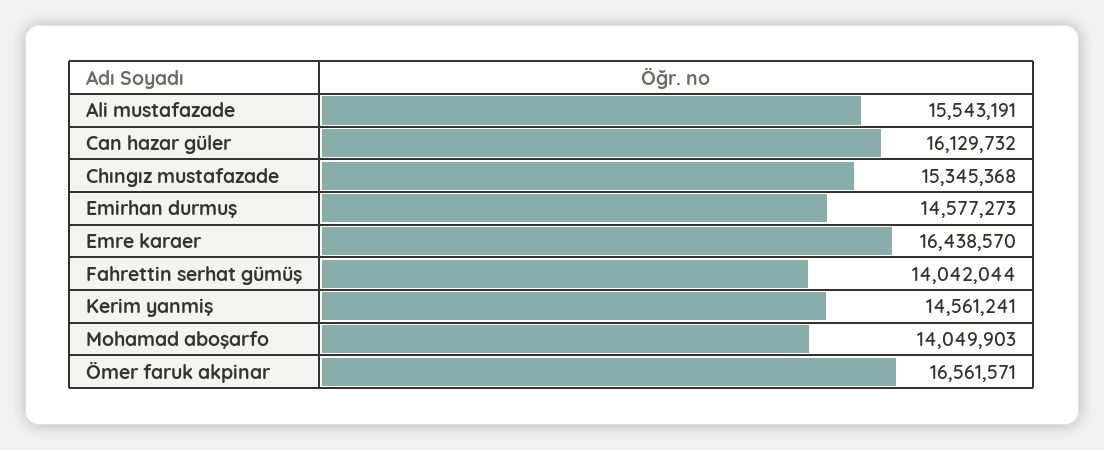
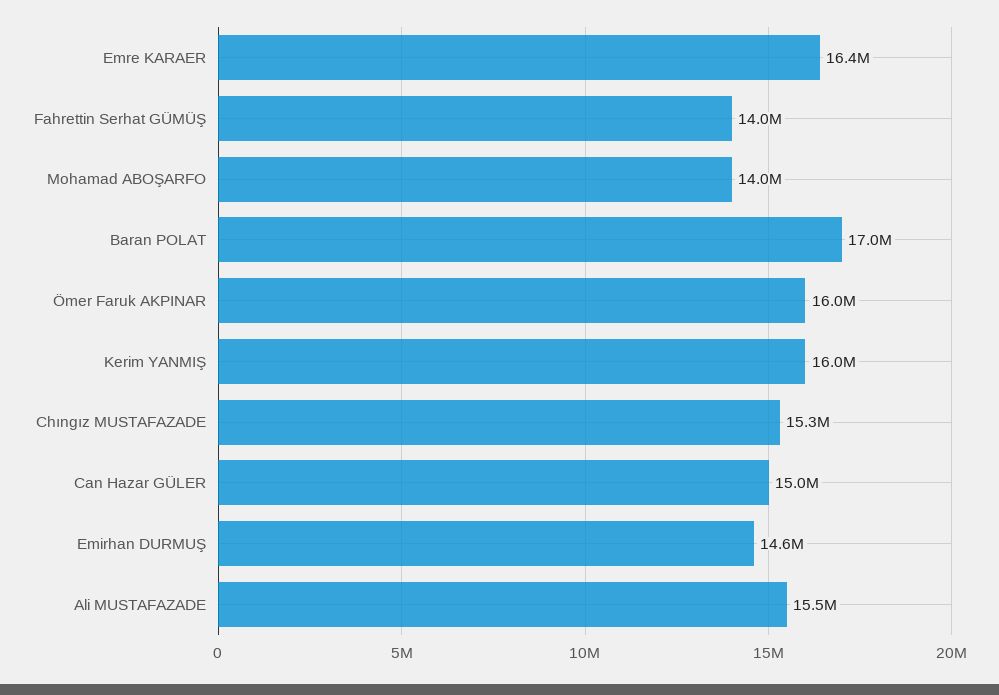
Can hazar güler: 16129732 -> 15000000
Kerim yanmiş: 14561241 -> 16000000
Ömer faruk akpinar: 16561571 -> 16000000
Baran POLAT: none -> 17000000

